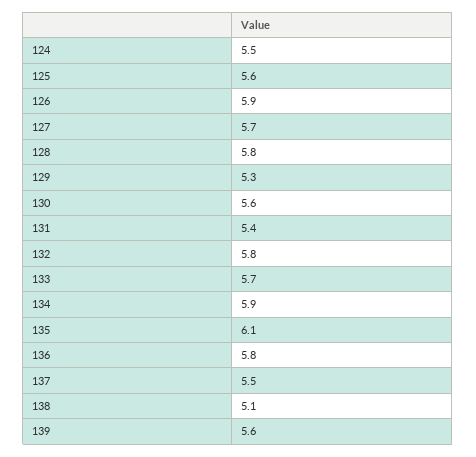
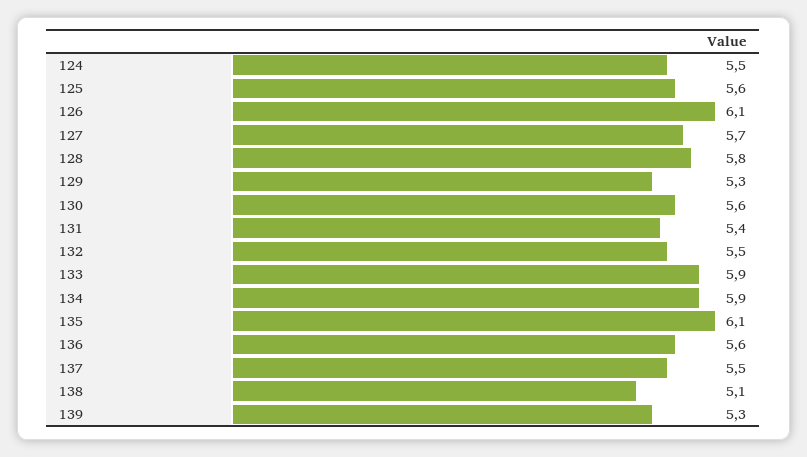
126: 5.9 -> 6.1
132: 5.8 -> 5.5
133: 5.7 -> 5.9
136: 5.8 -> 5.6
139: 5.6 -> 5.3

